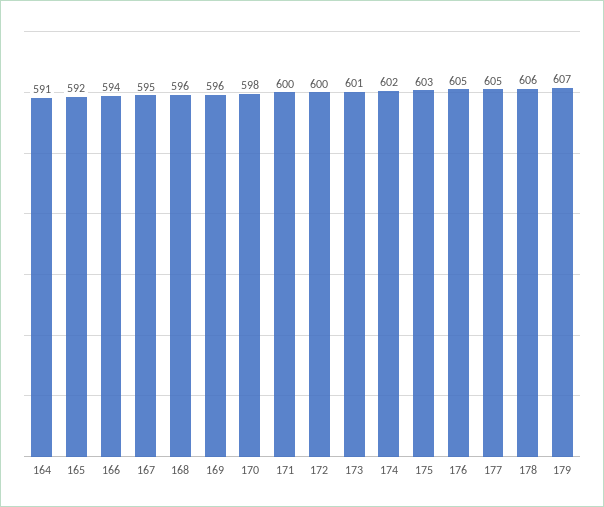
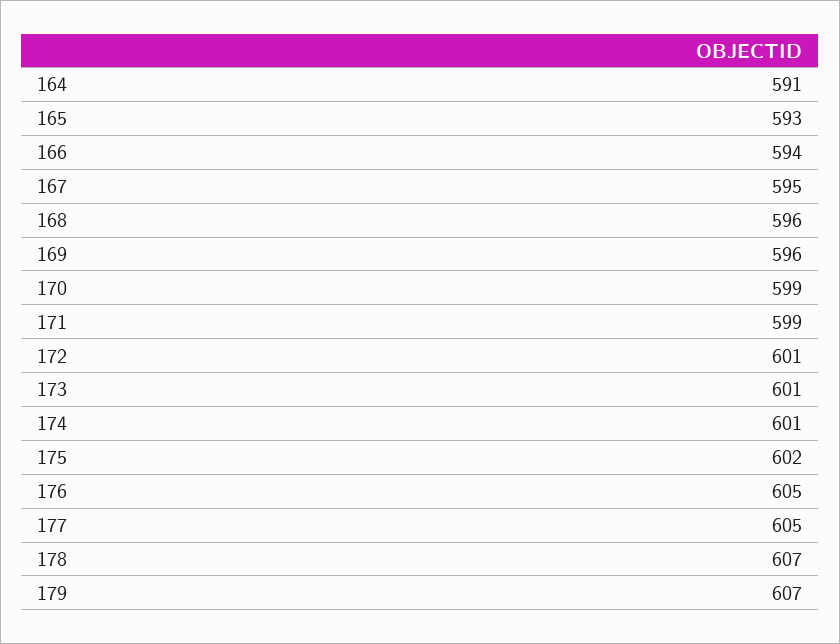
165: 592 -> 593
170: 598 -> 599
171: 600 -> 599
172: 600 -> 601
174: 602 -> 601
175: 603 -> 602
178: 606 -> 607

